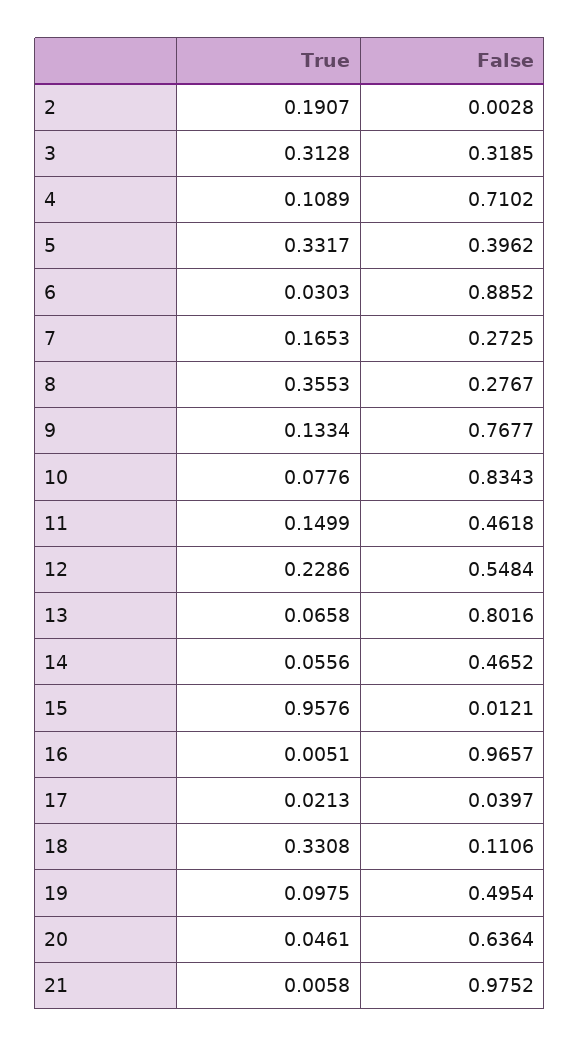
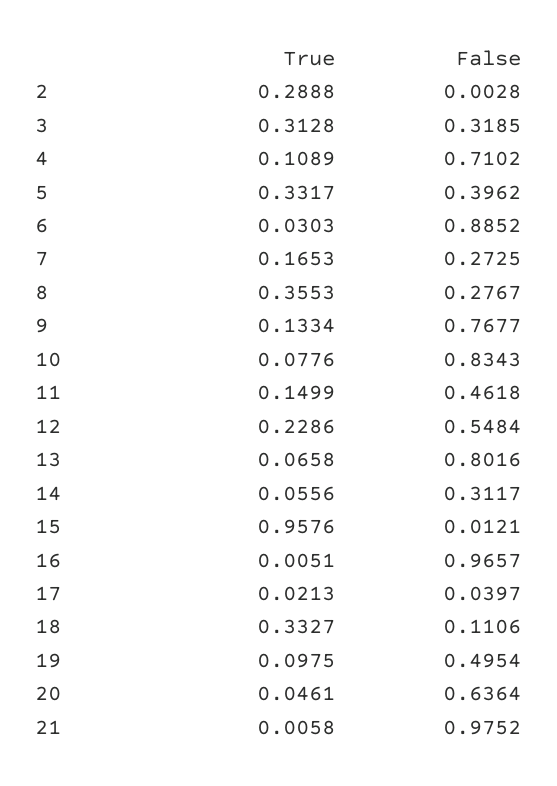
True, 2: 0.1907 -> 0.2888
False, 14: 0.4652 -> 0.3117
True, 18: 0.3308 -> 0.3327

